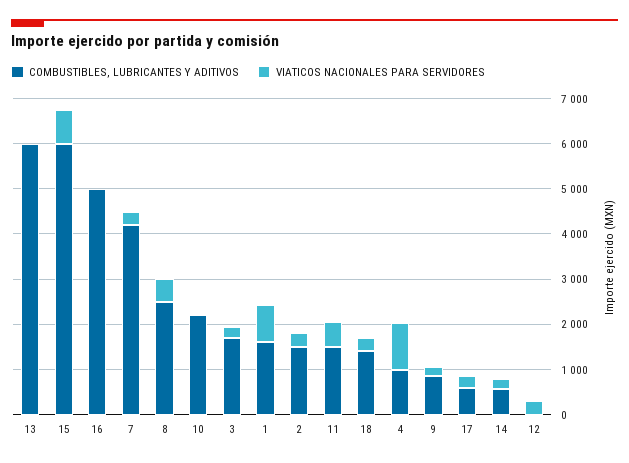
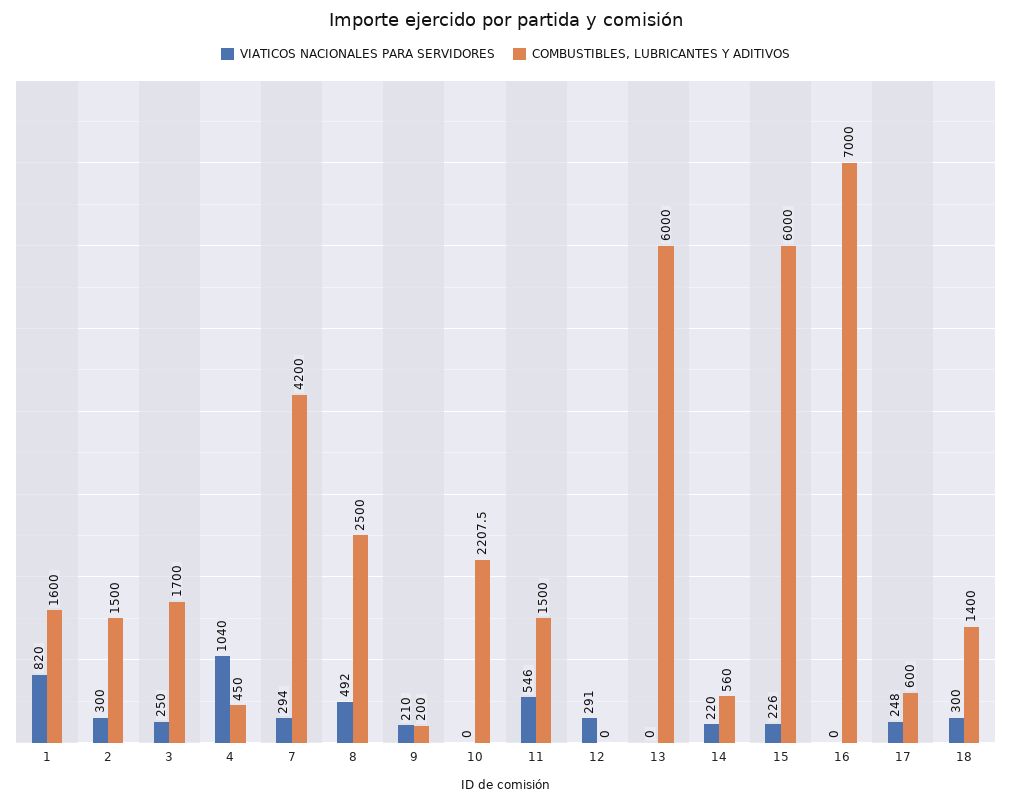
VIATICOS NACIONALES PARA SERVIDORES, 15: 800 -> 226
COMBUSTIBLES, LUBRICANTES Y ADITIVOS, 16: 5000 -> 7000
COMBUSTIBLES, LUBRICANTES Y ADITIVOS, 4: 1000 -> 450
COMBUSTIBLES, LUBRICANTES Y ADITIVOS, 9: 800 -> 200

